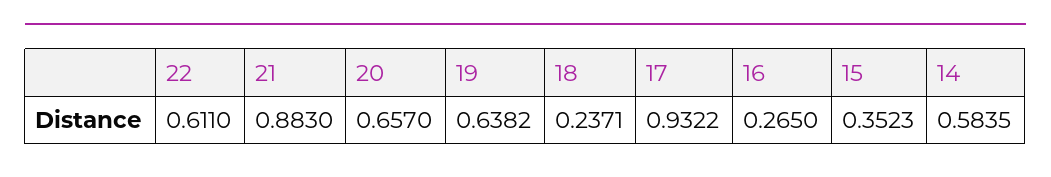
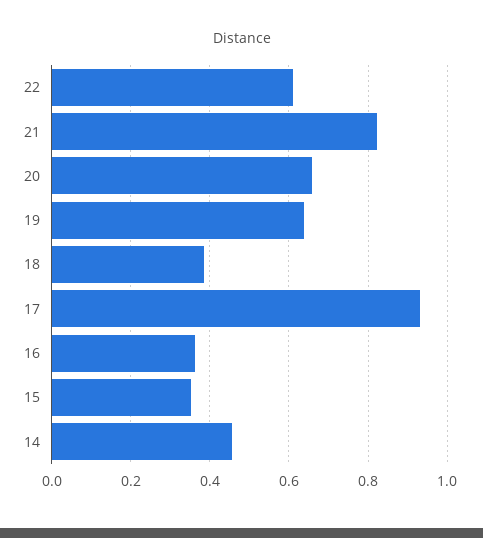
21: 0.883 -> 0.82
18: 0.2371 -> 0.38
16: 0.265 -> 0.36
14: 0.5835 -> 0.46

